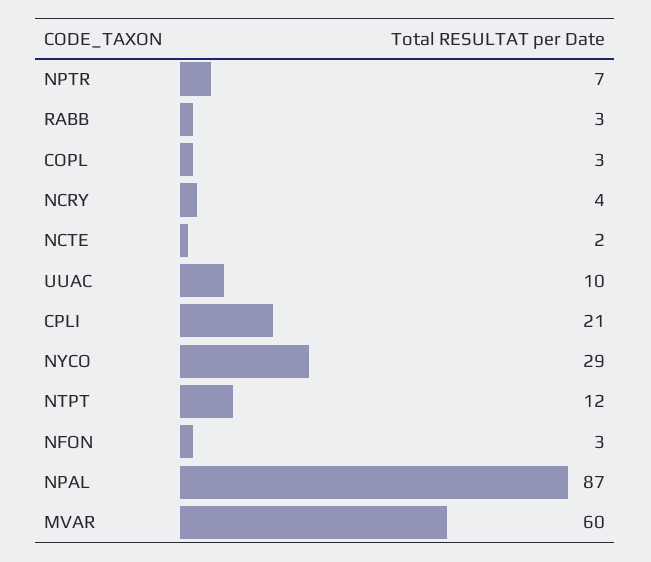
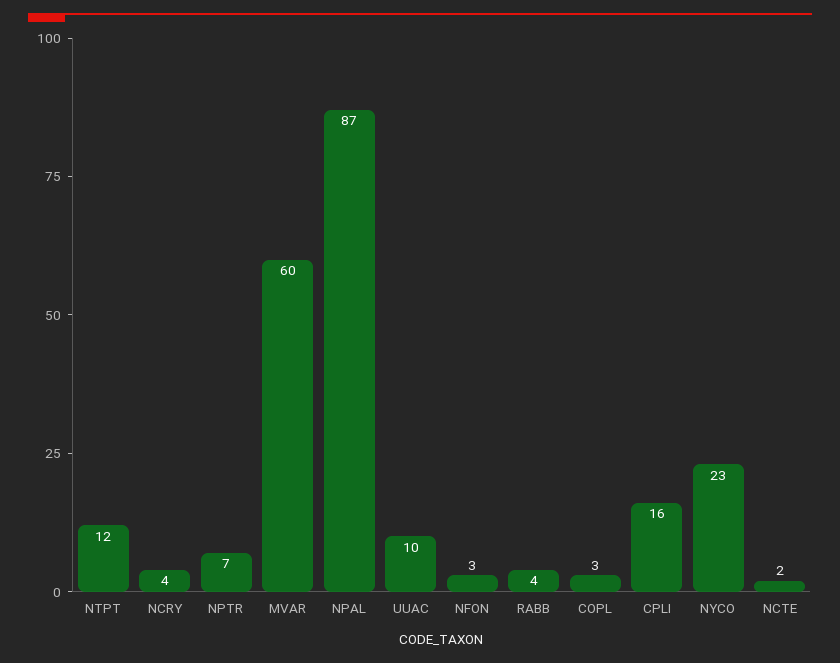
RABB: 3 -> 4
CPLI: 21 -> 16
NYCO: 29 -> 23

